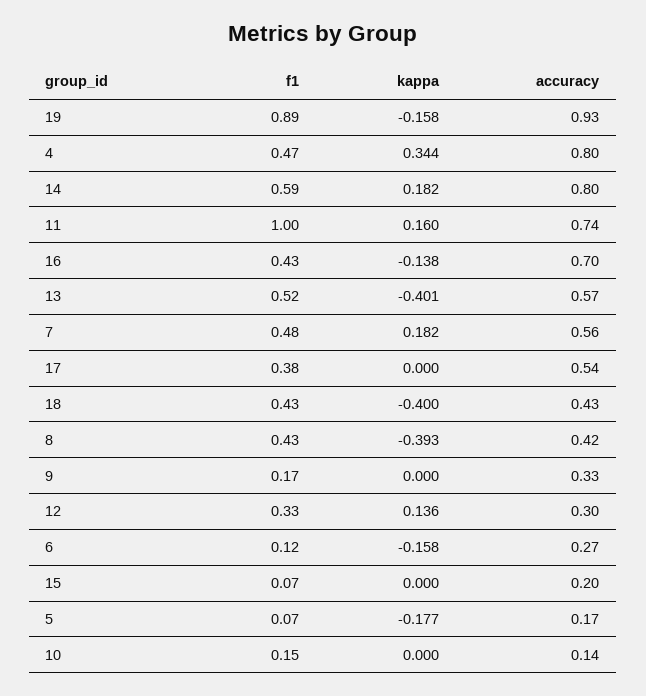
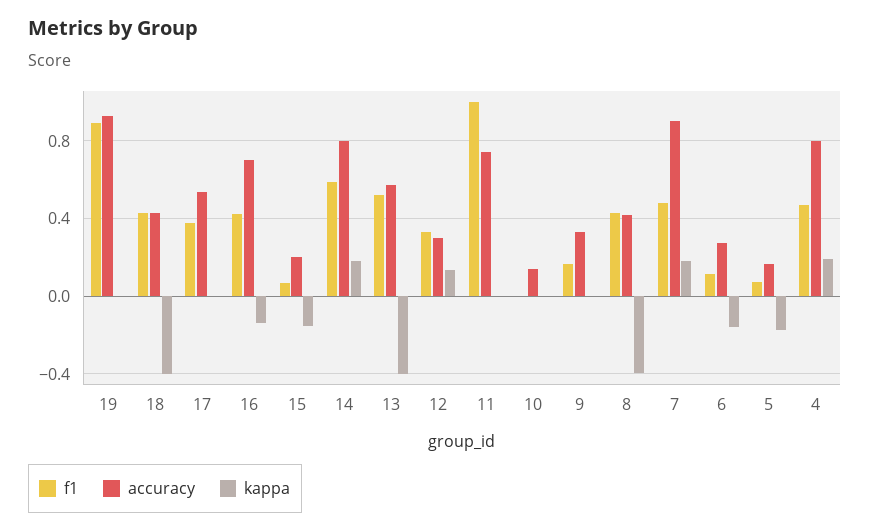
kappa, 19: -0.158 -> 0
kappa, 4: 0.344 -> 0.2
kappa, 11: 0.16 -> 0
accuracy, 7: 0.56 -> 0.9
kappa, 15: 0 -> -0.15
f1, 10: 0.15 -> 0

